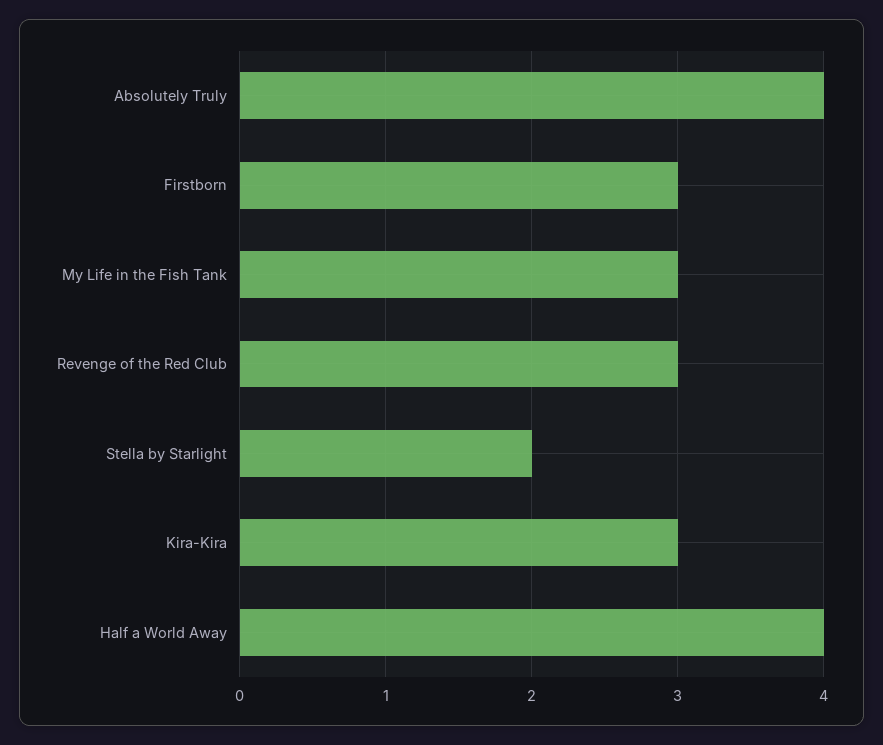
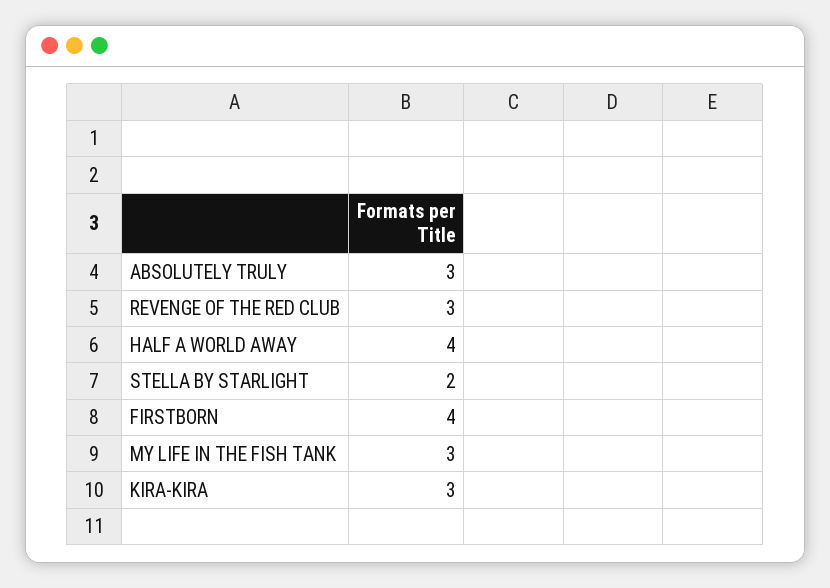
Absolutely Truly: 4 -> 3
Firstborn: 3 -> 4

